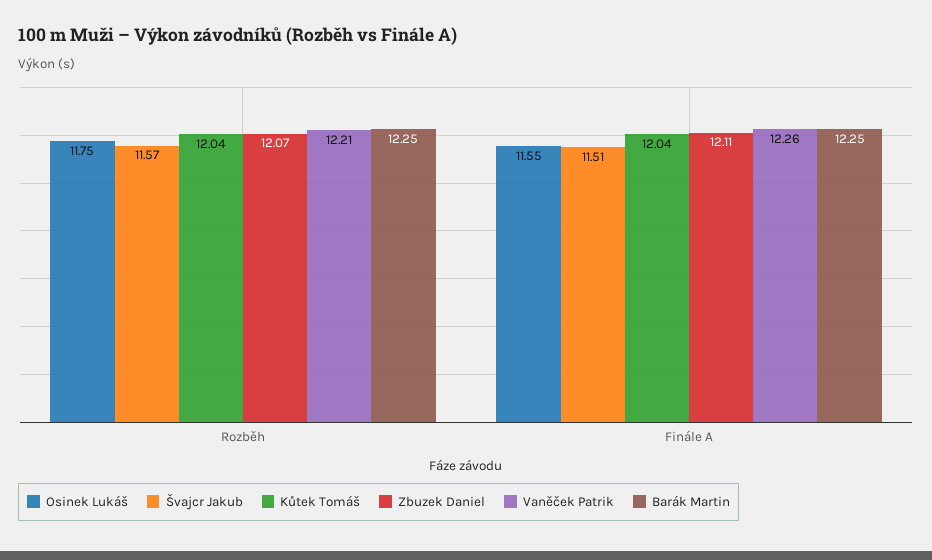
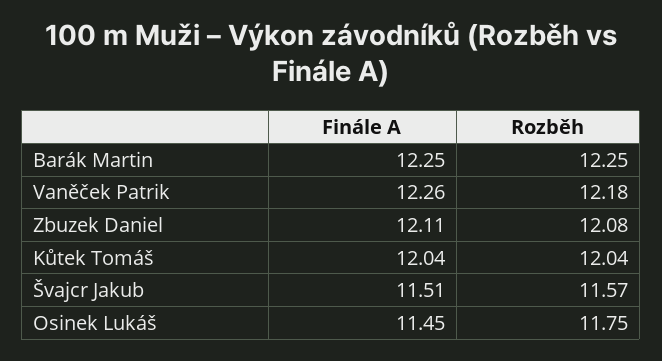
Zbuzek Daniel, Rozběh: 12.07 -> 12.08
Vaněček Patrik, Rozběh: 12.21 -> 12.18
Osinek Lukáš, Finále A: 11.55 -> 11.45

